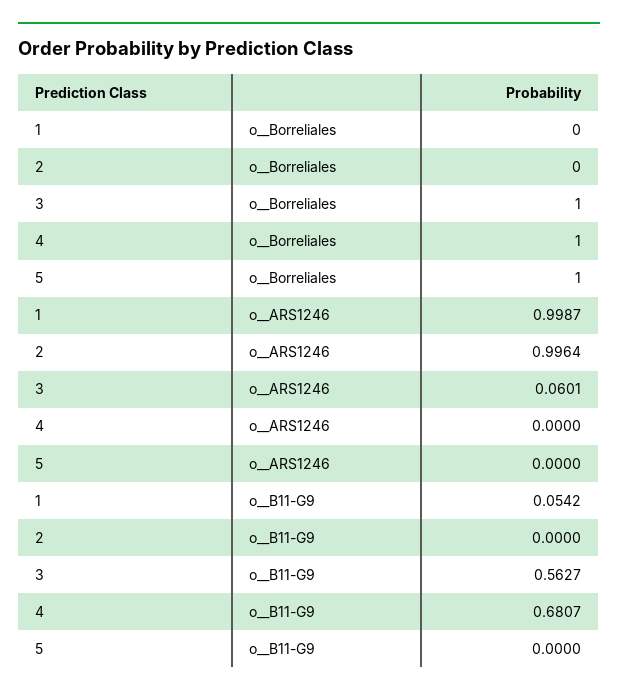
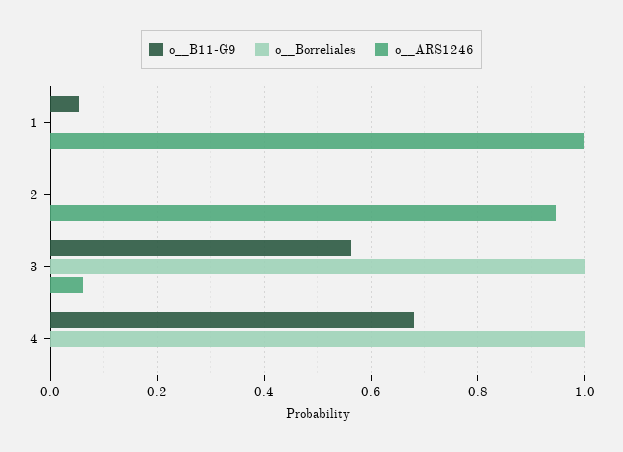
o__Borreliales, 5: 1 -> none
o__ARS1246, 2: 0.9964 -> 0.94
o__ARS1246, 5: 0 -> none
o__B11-G9, 5: 0 -> none

